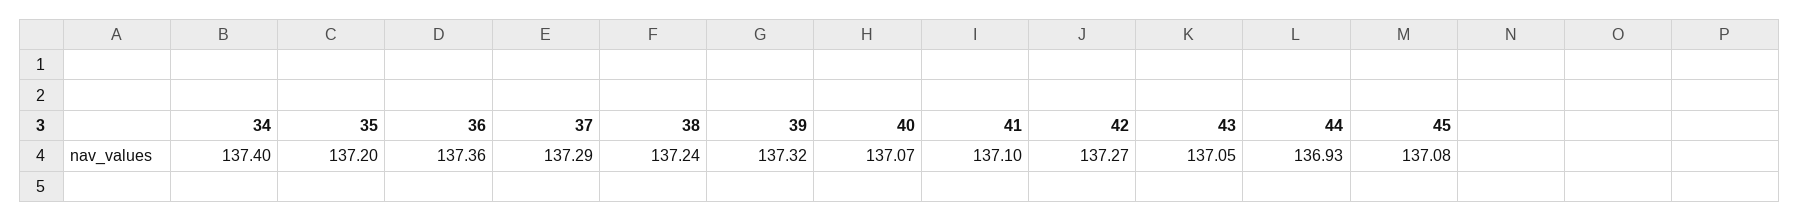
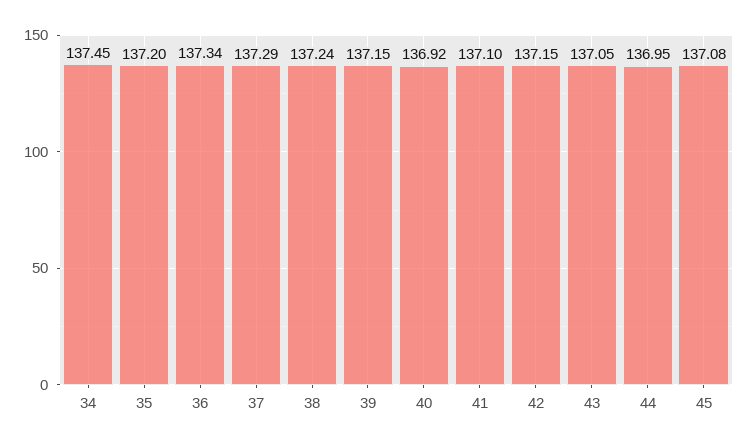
34: 137.4 -> 137.45
36: 137.36 -> 137.34
39: 137.32 -> 137.15
40: 137.07 -> 136.92
42: 137.27 -> 137.15
44: 136.93 -> 136.95

